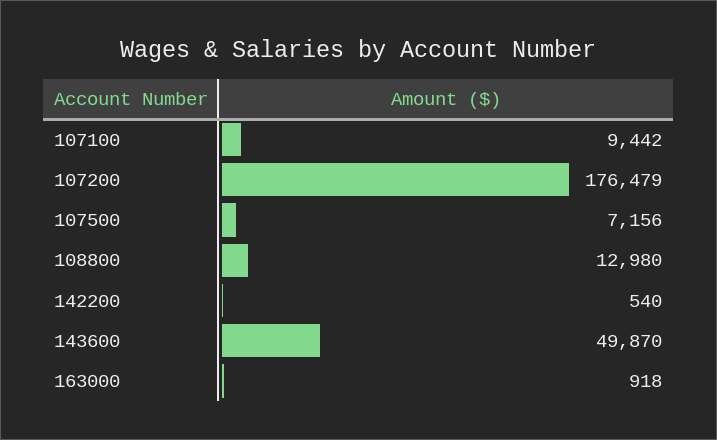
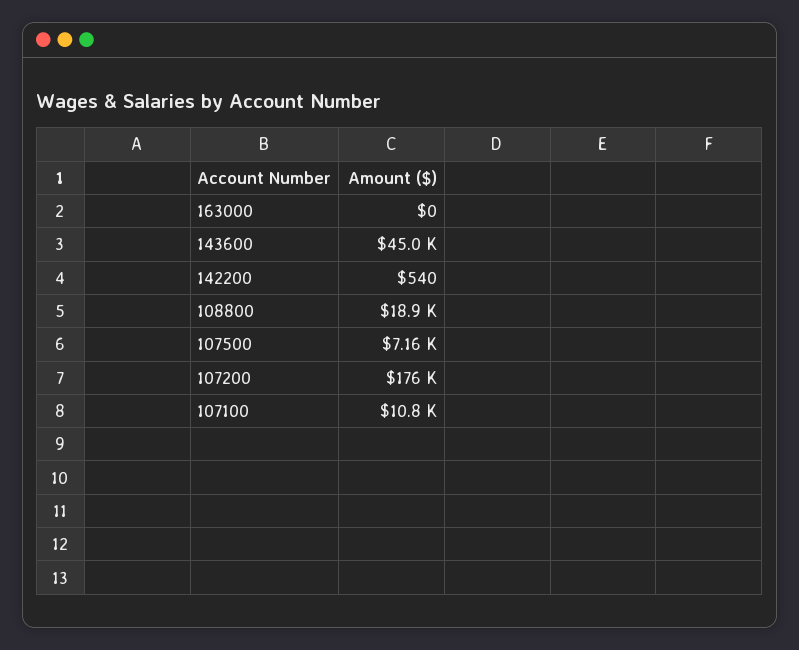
107100: 9442 -> 10800
108800: 12980 -> 18900
143600: 49870 -> 45000
163000: 918 -> 0

